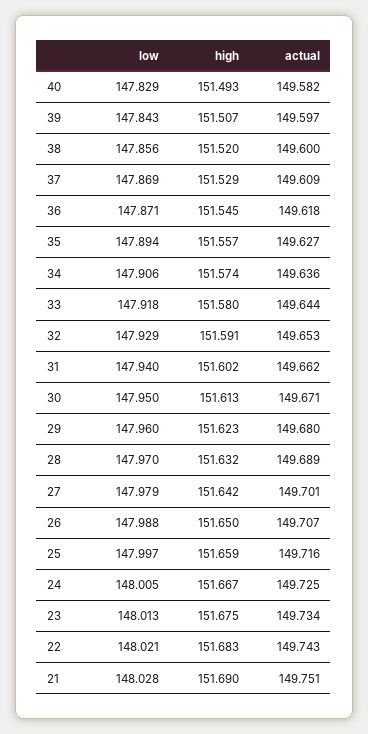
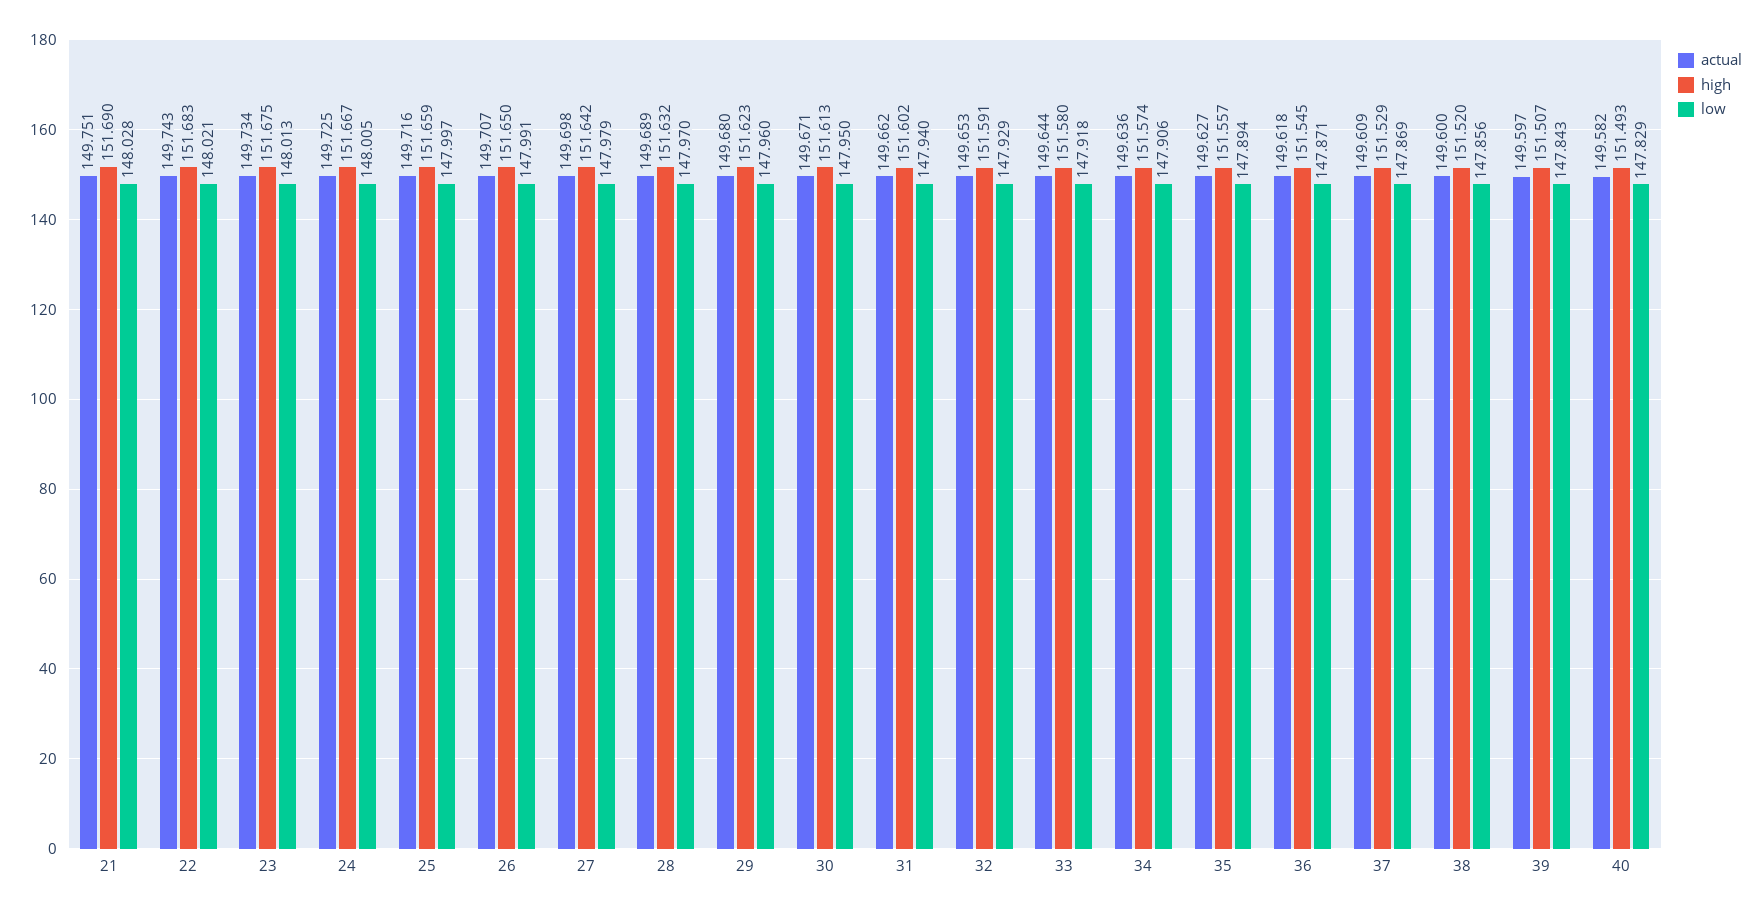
actual, 27: 149.701 -> 149.698
low, 26: 147.988 -> 147.991

